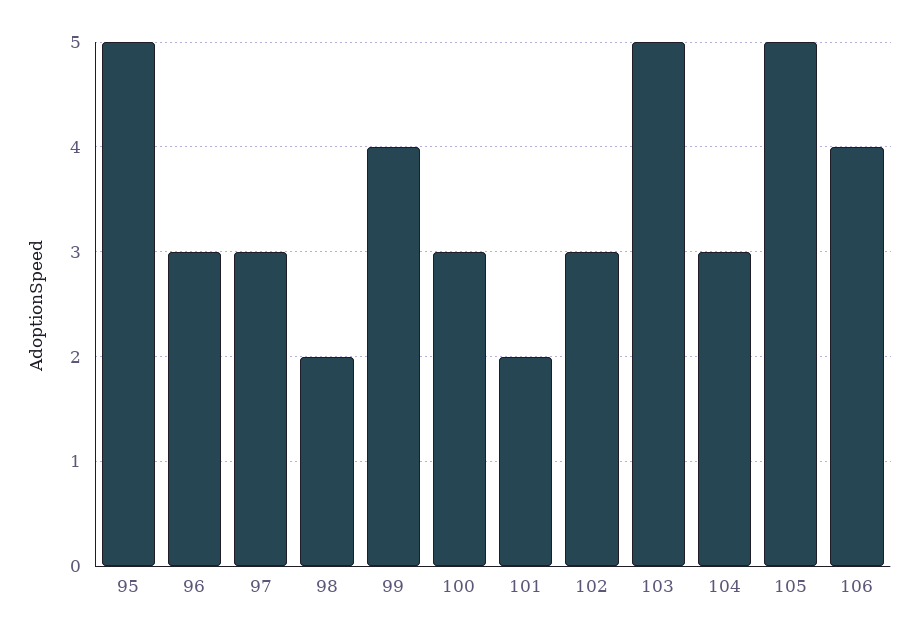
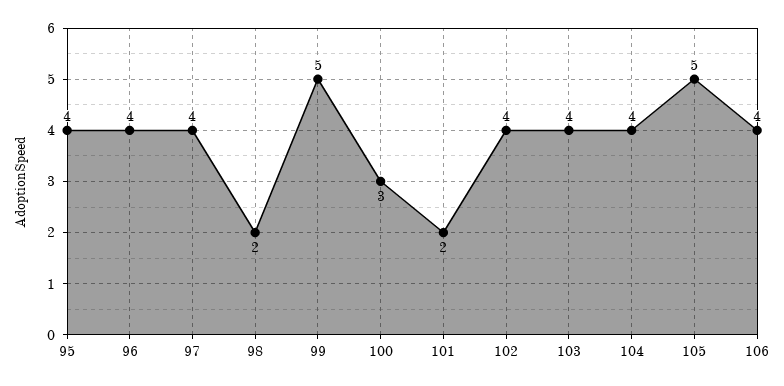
95: 5 -> 4
96: 3 -> 4
97: 3 -> 4
99: 4 -> 5
102: 3 -> 4
103: 5 -> 4
104: 3 -> 4

